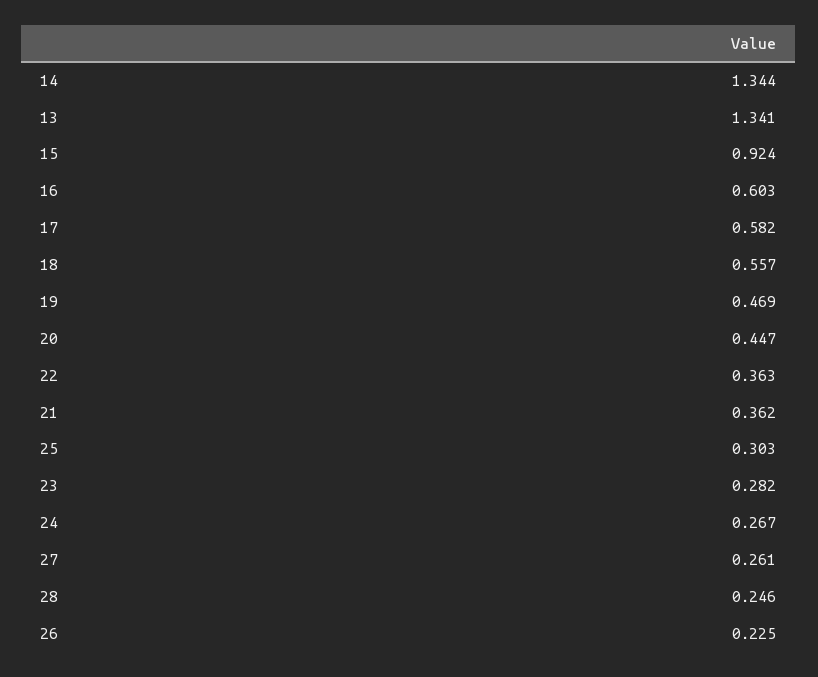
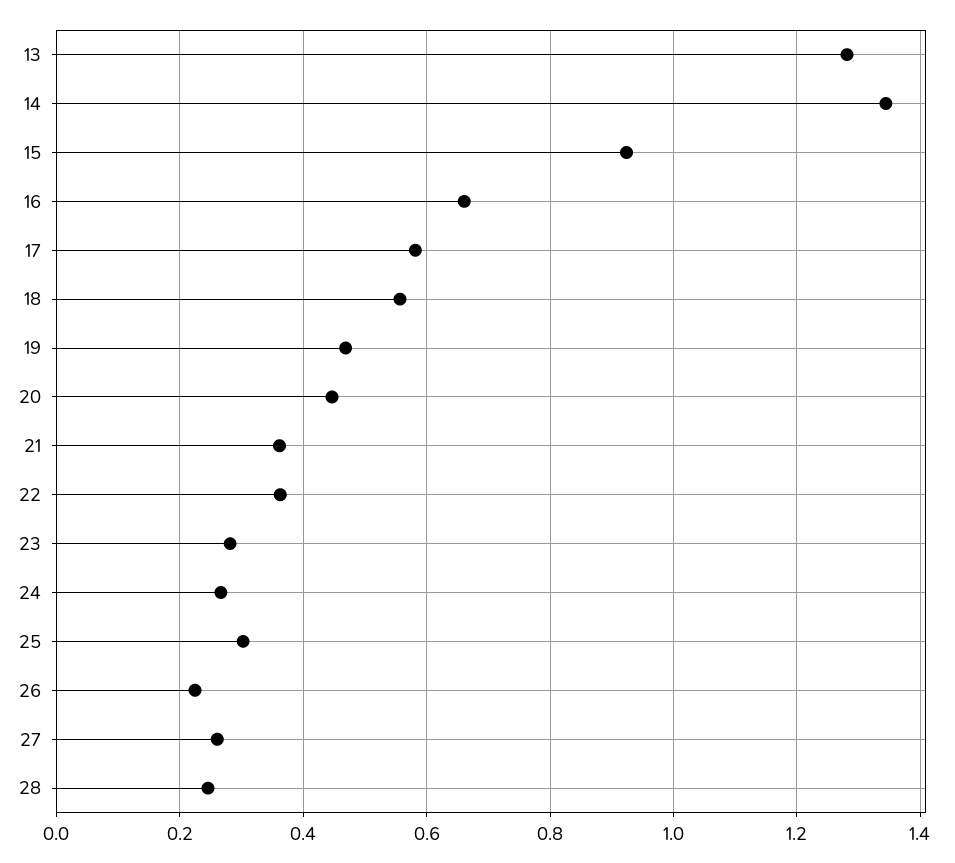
13: 1.341 -> 1.28
16: 0.603 -> 0.66

